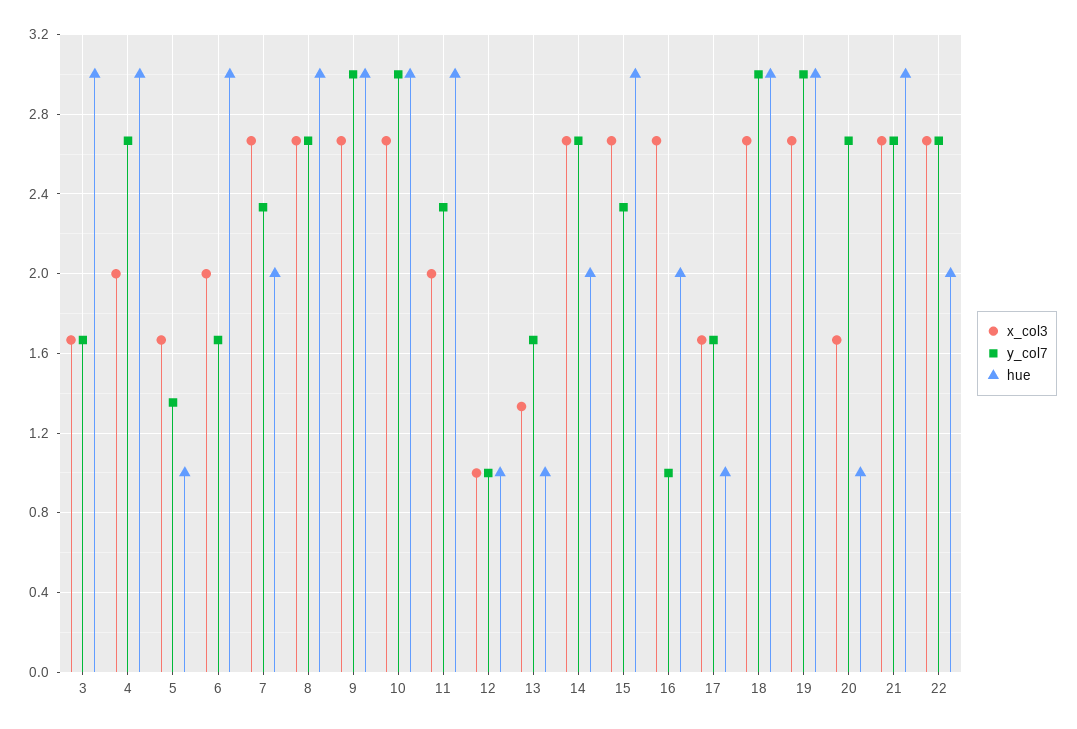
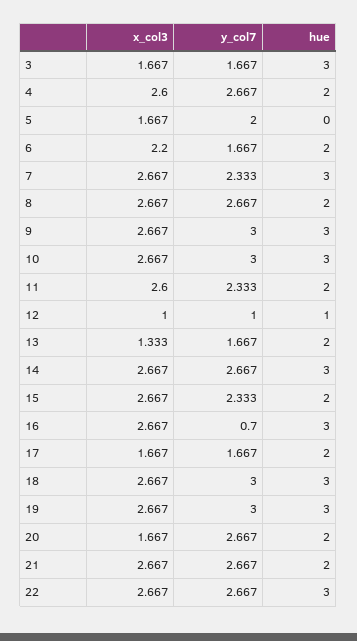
x_col3, 4: 2 -> 2.6
hue, 4: 3 -> 2
y_col7, 5: 1.35 -> 2
hue, 5: 1 -> 0
x_col3, 6: 2 -> 2.2
hue, 6: 3 -> 2
hue, 7: 2 -> 3
hue, 8: 3 -> 2
x_col3, 11: 2 -> 2.6
hue, 11: 3 -> 2
hue, 13: 1 -> 2
hue, 14: 2 -> 3
hue, 15: 3 -> 2
y_col7, 16: 1 -> 0.7
hue, 16: 2 -> 3
hue, 17: 1 -> 2
hue, 20: 1 -> 2
hue, 21: 3 -> 2
hue, 22: 2 -> 3

